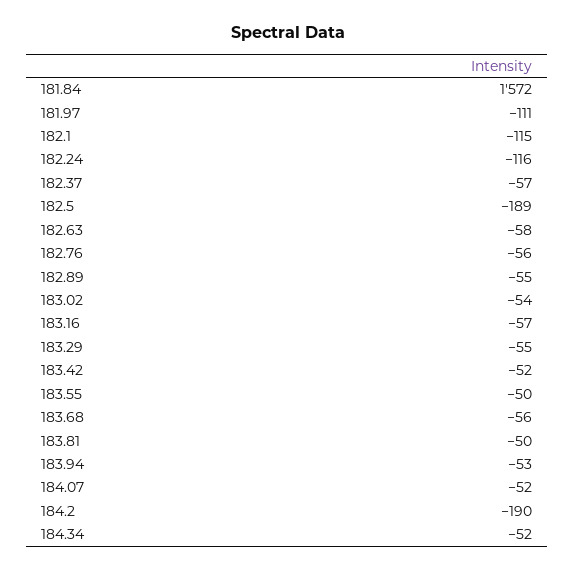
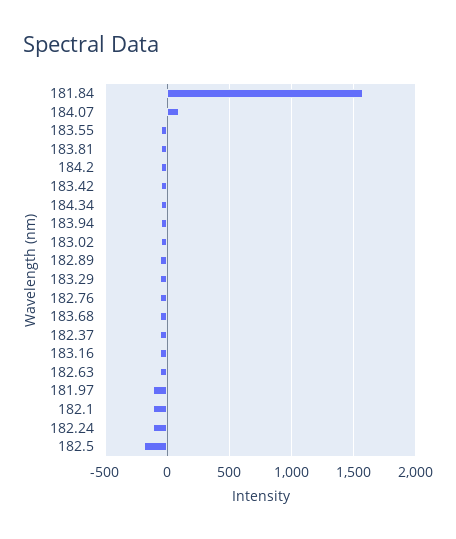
184.07: -52 -> 100
184.2: -190 -> -50

